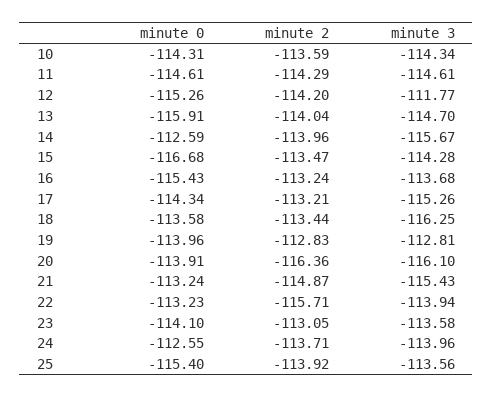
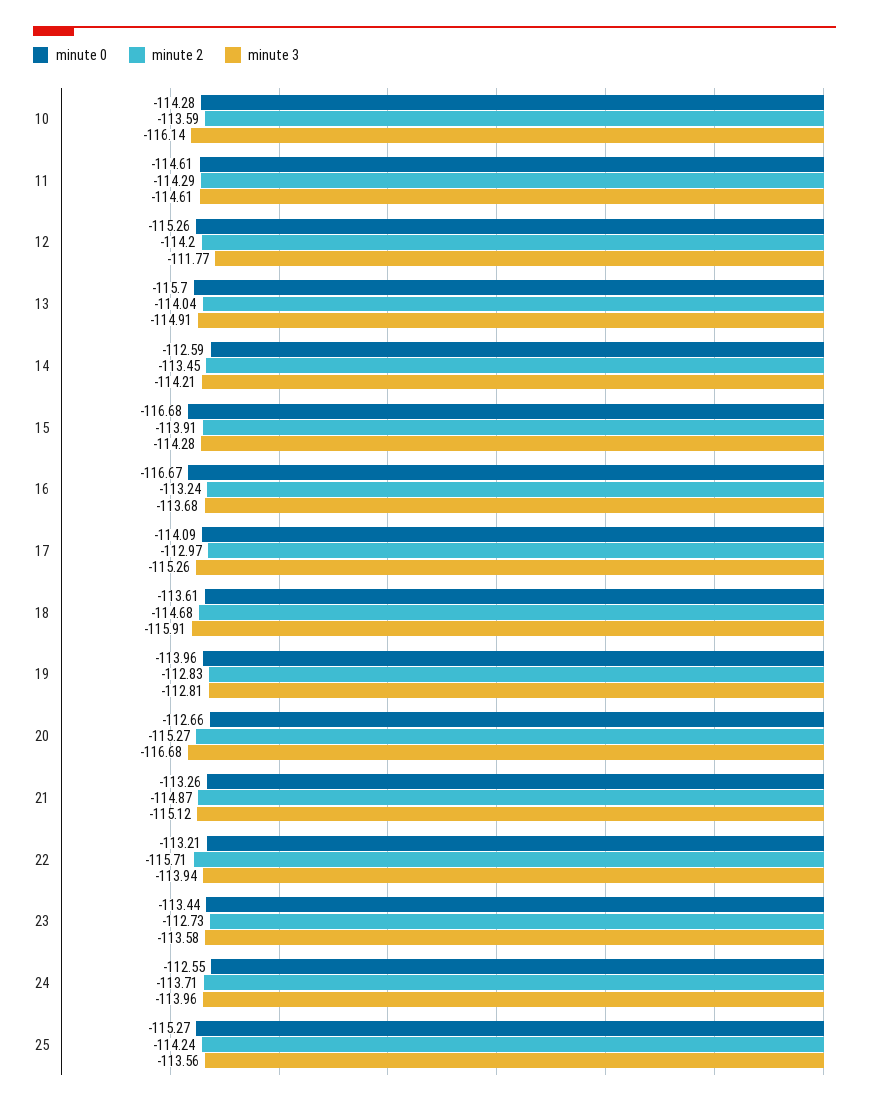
minute 0, 10: -114.31 -> -114.28
minute 3, 10: -114.34 -> -116.14
minute 0, 13: -115.91 -> -115.7
minute 3, 13: -114.7 -> -114.91
minute 2, 14: -113.96 -> -113.45
minute 3, 14: -115.67 -> -114.21
minute 2, 15: -113.47 -> -113.91
minute 0, 16: -115.43 -> -116.67
minute 0, 17: -114.34 -> -114.09
minute 2, 17: -113.21 -> -112.97
minute 0, 18: -113.58 -> -113.61
minute 2, 18: -113.44 -> -114.68
minute 3, 18: -116.25 -> -115.91
minute 0, 20: -113.91 -> -112.66
minute 2, 20: -116.36 -> -115.27
minute 3, 20: -116.1 -> -116.68
minute 0, 21: -113.24 -> -113.26
minute 3, 21: -115.43 -> -115.12
minute 0, 22: -113.23 -> -113.21
minute 0, 23: -114.1 -> -113.44
minute 2, 23: -113.05 -> -112.73
minute 0, 25: -115.4 -> -115.27
minute 2, 25: -113.92 -> -114.24

